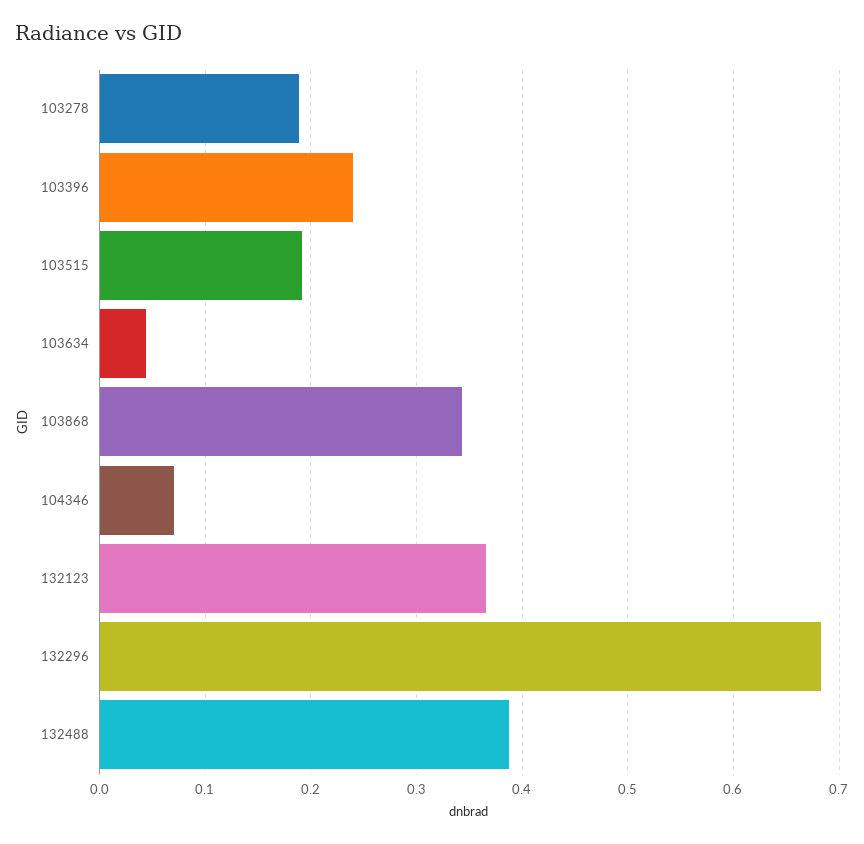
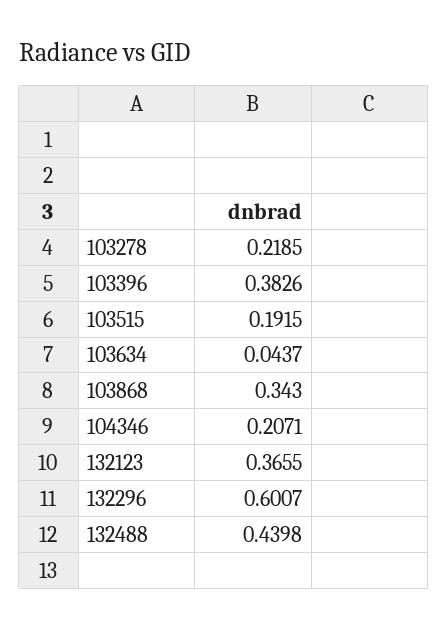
103278: 0.19 -> 0.2185
103396: 0.24 -> 0.3826
104346: 0.07 -> 0.2071
132296: 0.68 -> 0.6007
132488: 0.39 -> 0.4398

